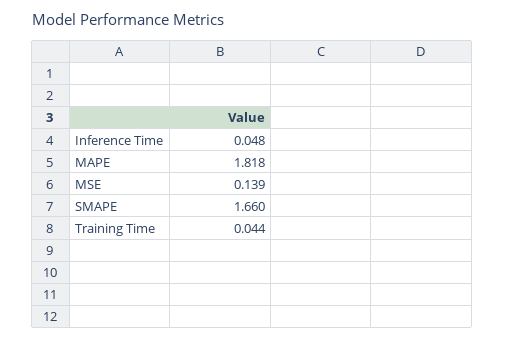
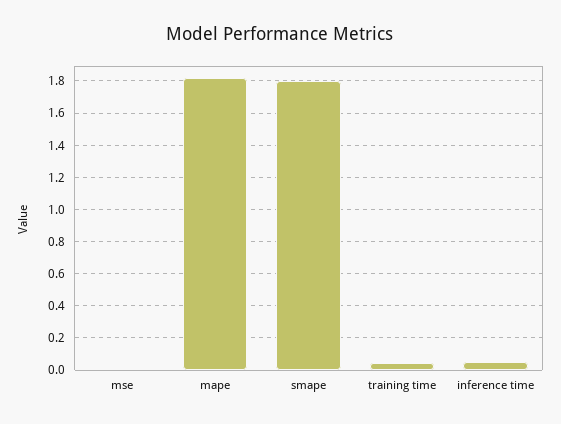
MSE: 0.139 -> 0
SMAPE: 1.66 -> 1.8

